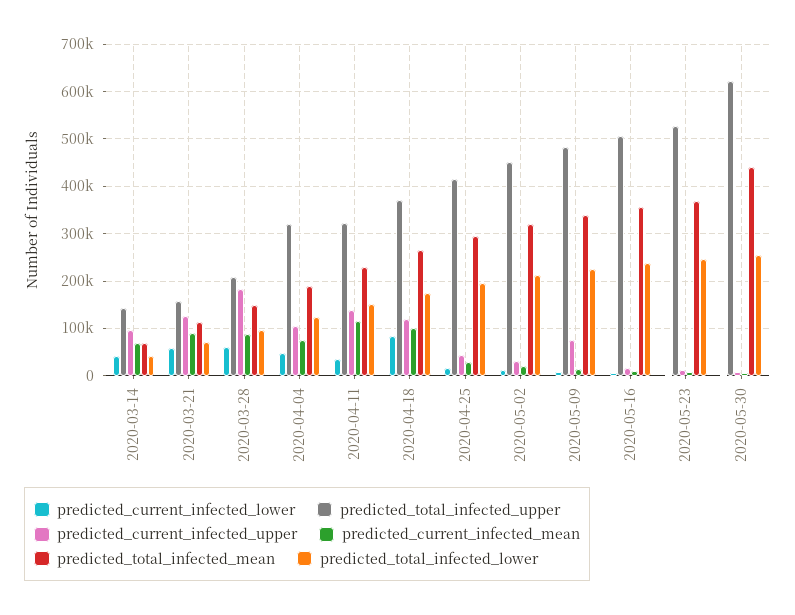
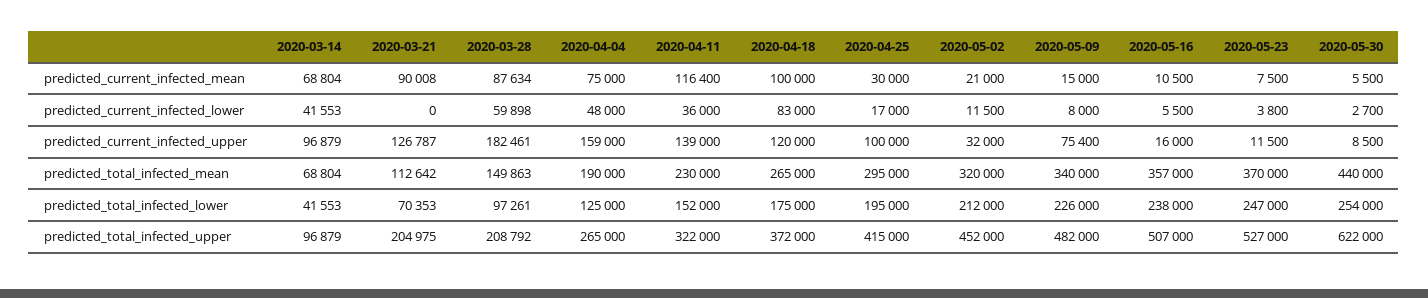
predicted_total_infected_upper, 2020-03-14: 140000 -> 96879
predicted_current_infected_lower, 2020-03-21: 60000 -> 0
predicted_total_infected_upper, 2020-03-21: 160000 -> 204975
predicted_total_infected_upper, 2020-04-04: 320000 -> 265000
predicted_current_infected_upper, 2020-04-04: 100000 -> 159000
predicted_current_infected_upper, 2020-04-25: 40000 -> 100000

